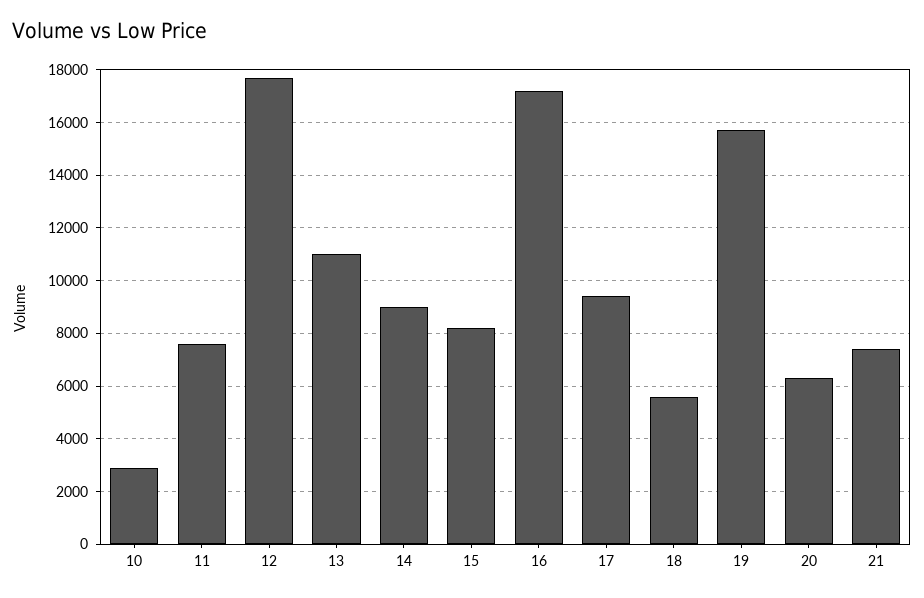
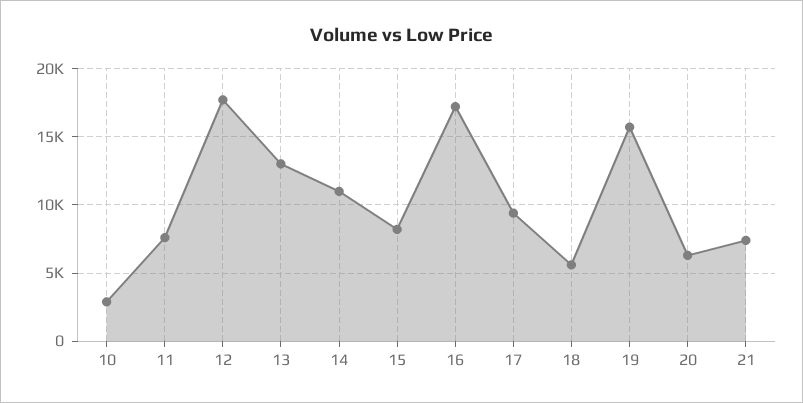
13: 11000 -> 13000
14: 9000 -> 11000

